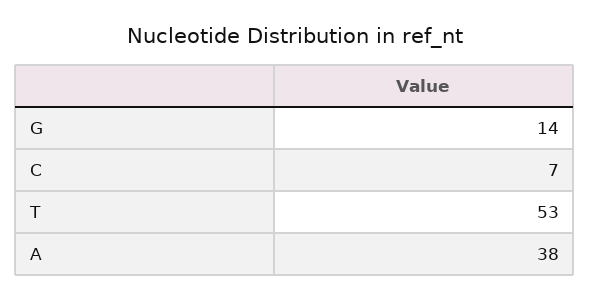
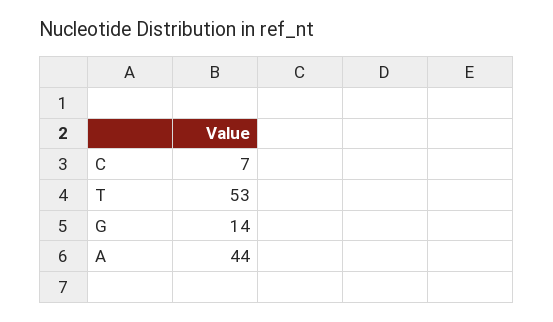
A: 38 -> 44

